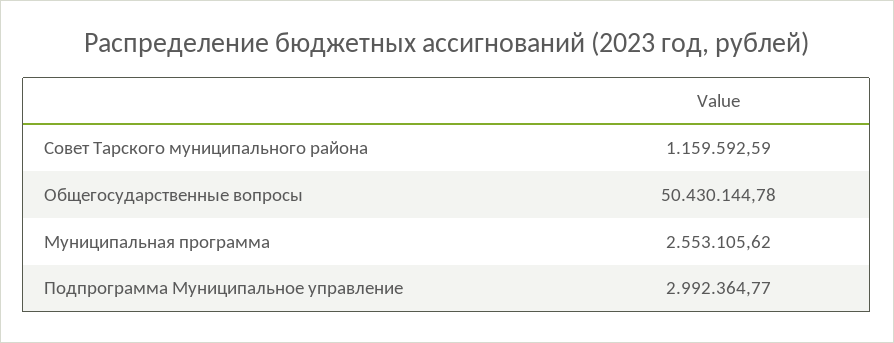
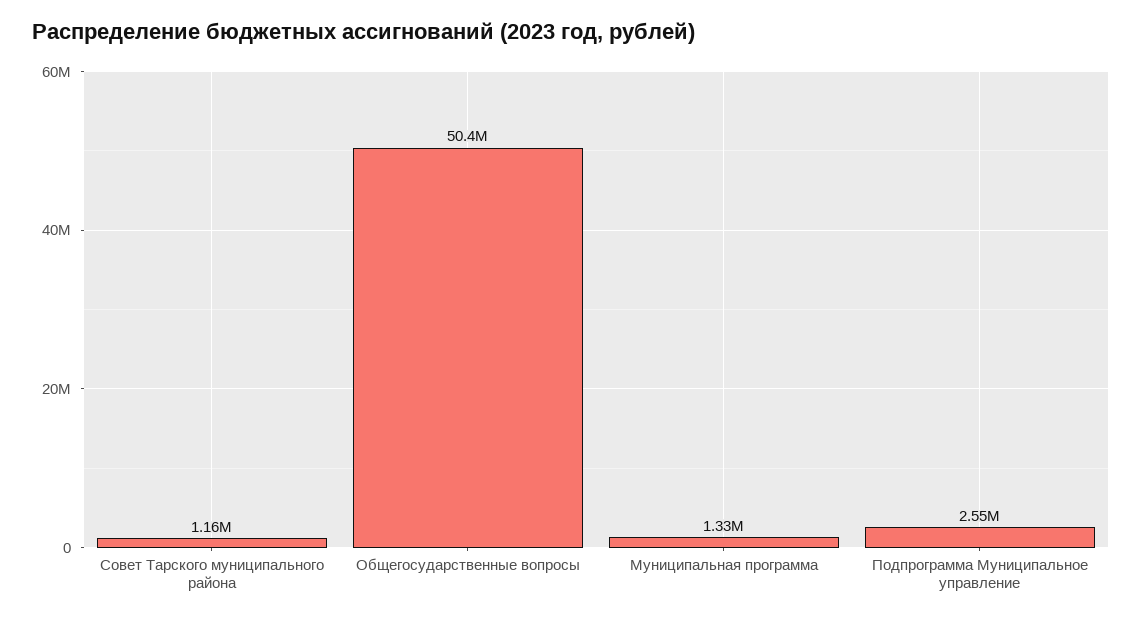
Муниципальная программа: 2553105.62 -> 1330000
Подпрограмма Муниципальное управление: 2992364.77 -> 2550000

